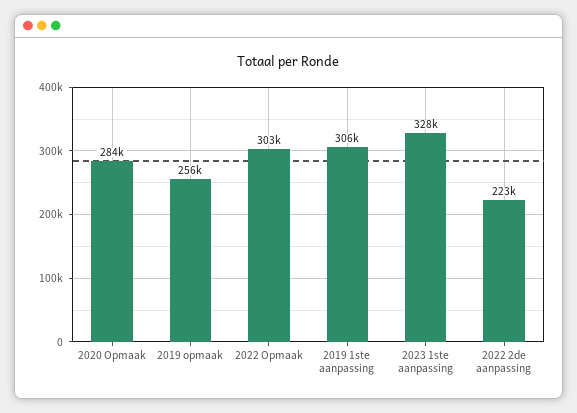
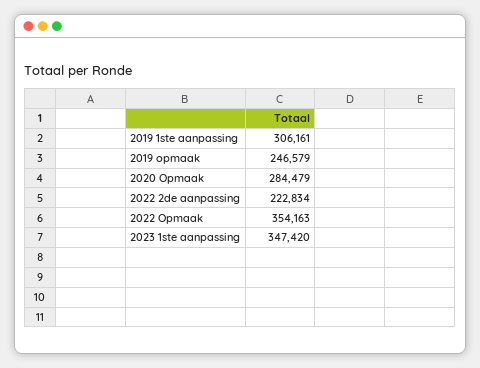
2019 opmaak: 256000 -> 246579
2022 Opmaak: 303000 -> 354163
2023 1ste aanpassing: 328000 -> 347420

